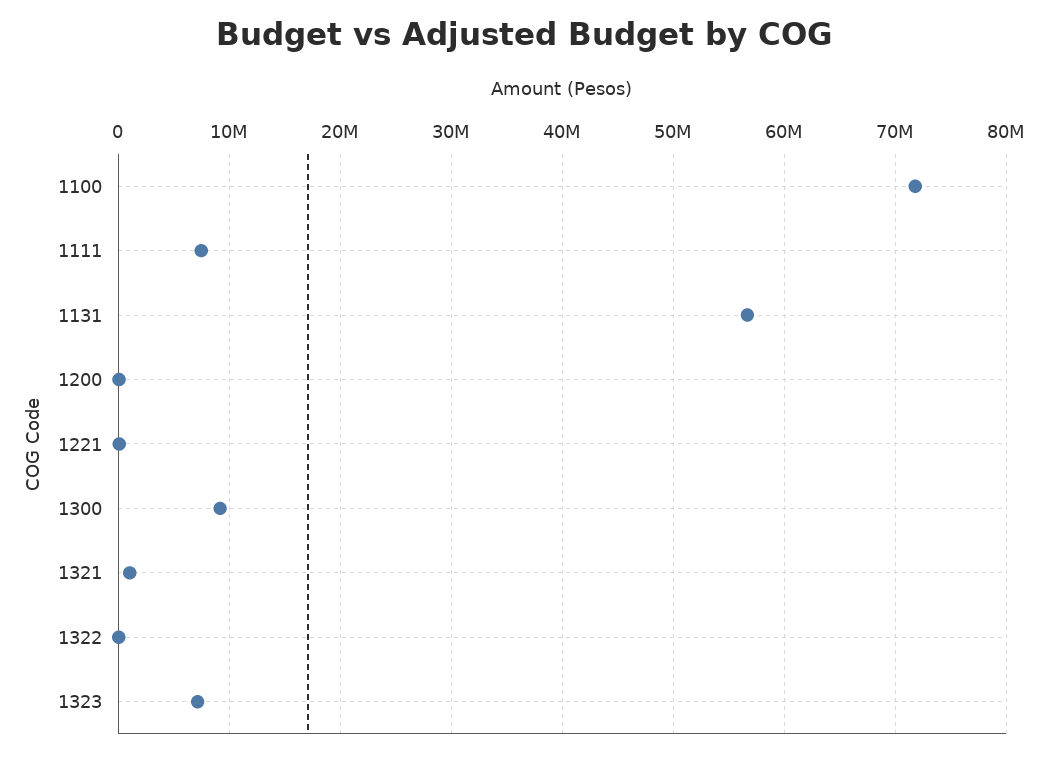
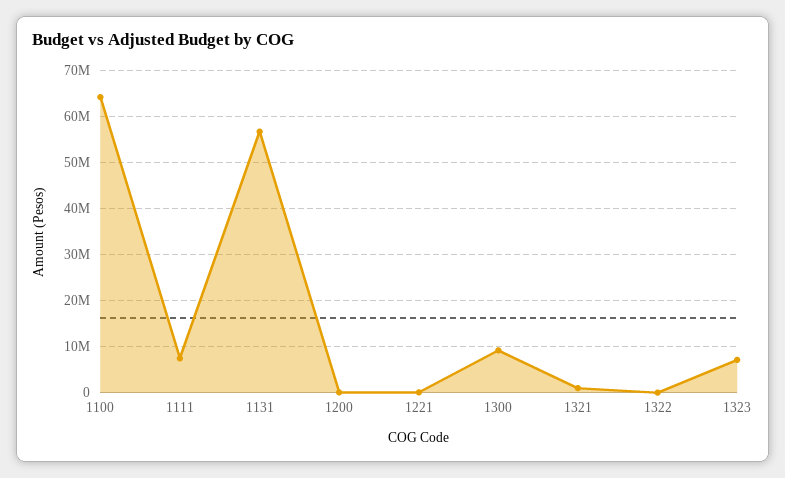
1100: 72000000 -> 64000000

